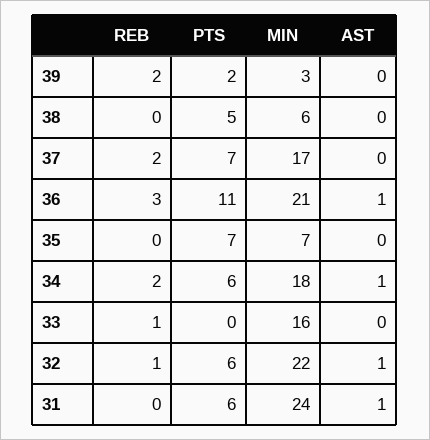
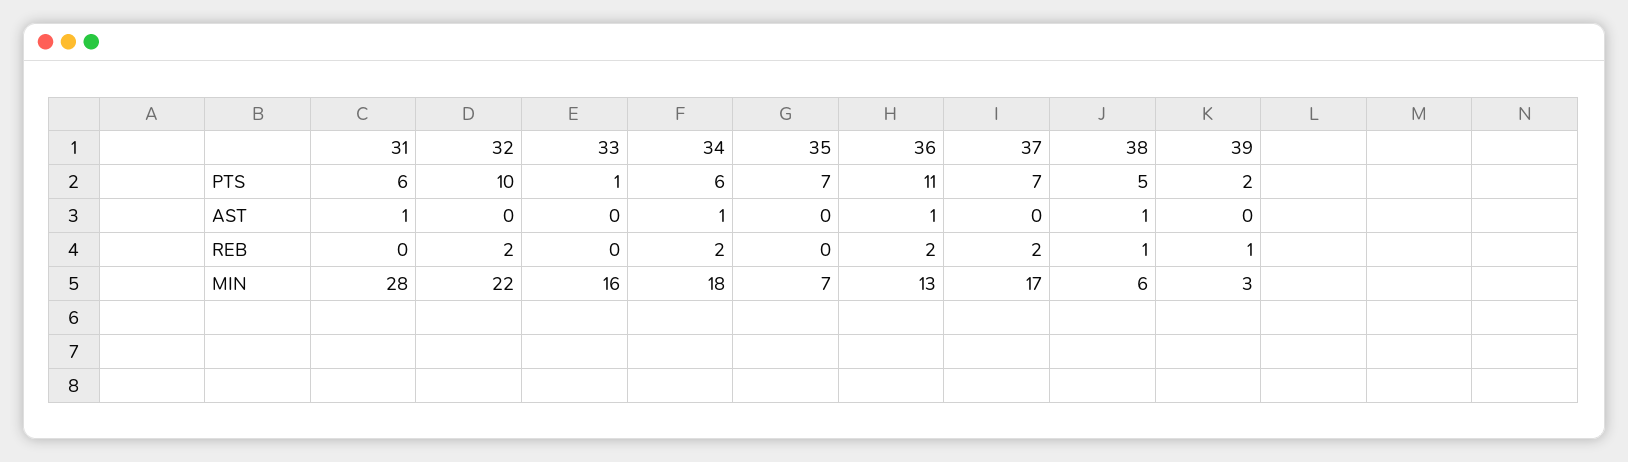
REB, 39: 2 -> 1
REB, 38: 0 -> 1
AST, 38: 0 -> 1
REB, 36: 3 -> 2
MIN, 36: 21 -> 13
REB, 33: 1 -> 0
PTS, 33: 0 -> 1
REB, 32: 1 -> 2
PTS, 32: 6 -> 10
AST, 32: 1 -> 0
MIN, 31: 24 -> 28

